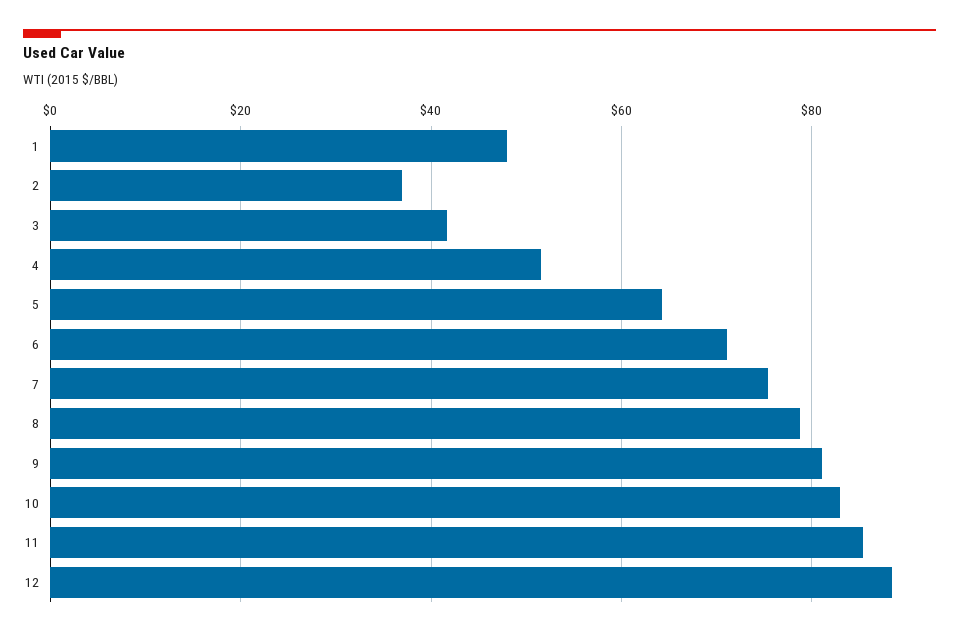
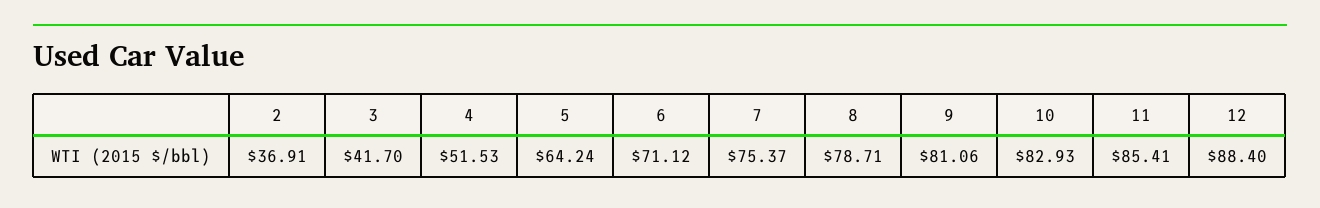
1: 48 -> none

